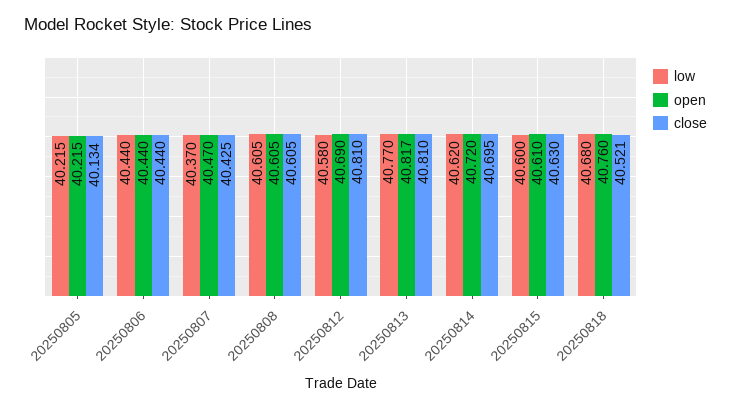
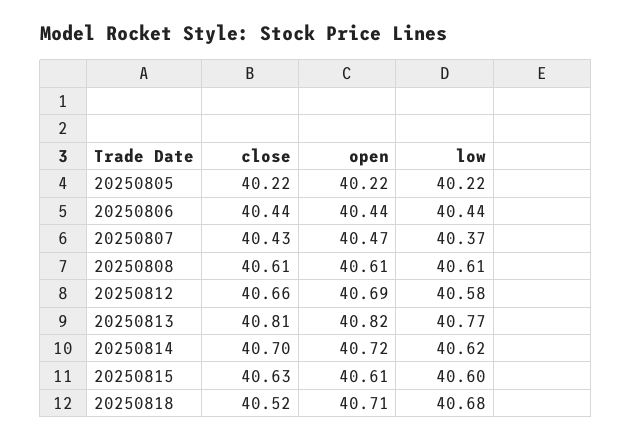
close, 20250805: 40.134 -> 40.22
close, 20250812: 40.81 -> 40.66
open, 20250818: 40.76 -> 40.71

